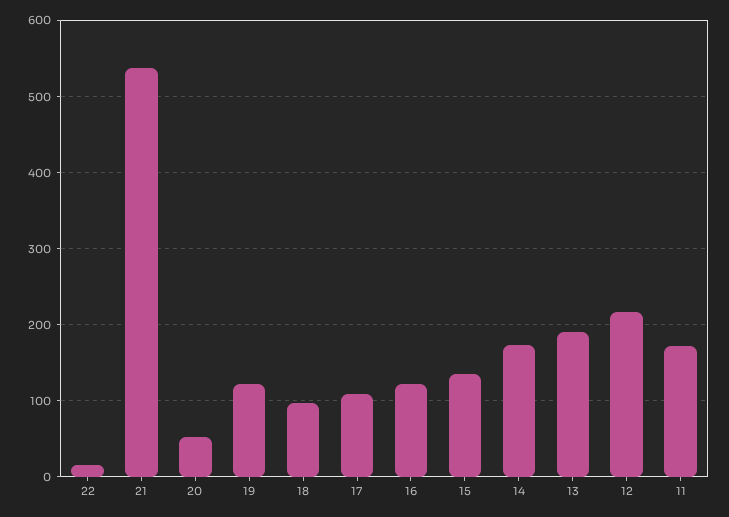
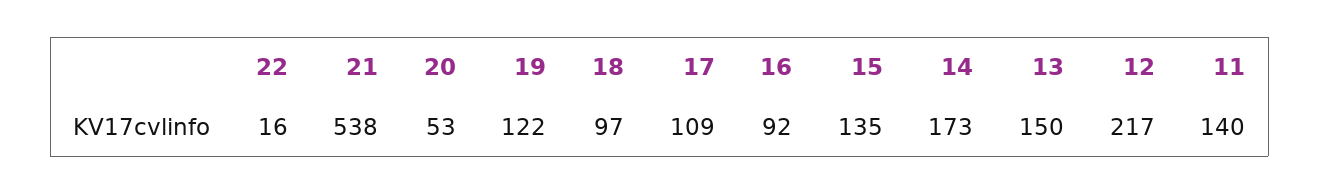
16: 120 -> 92
13: 190 -> 150
11: 170 -> 140

